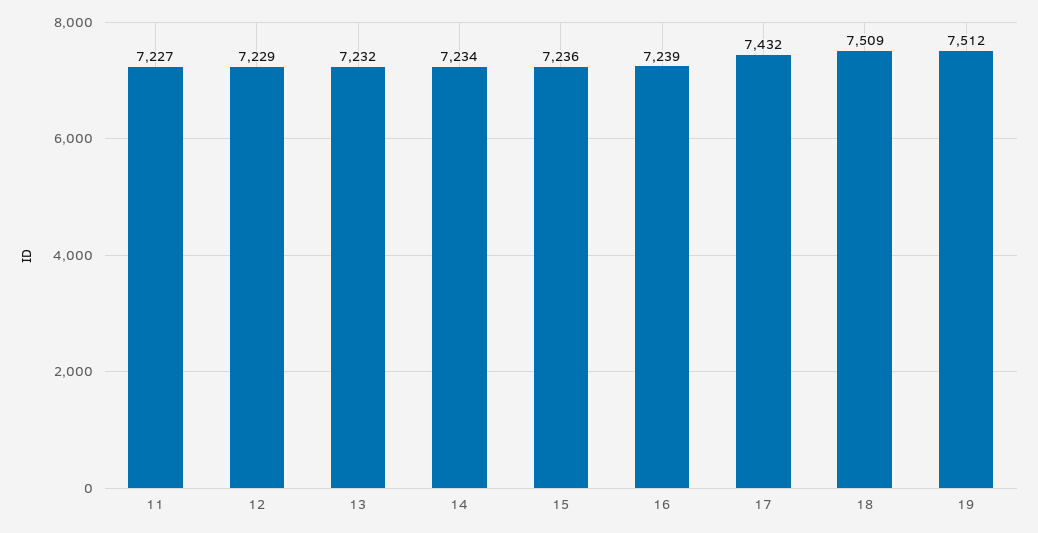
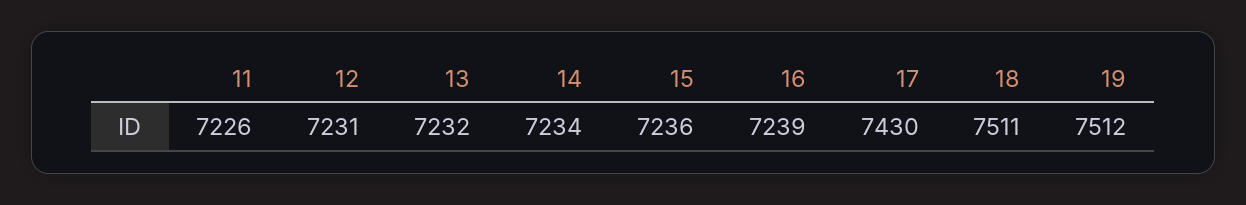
11: 7227 -> 7226
12: 7229 -> 7231
17: 7432 -> 7430
18: 7509 -> 7511

